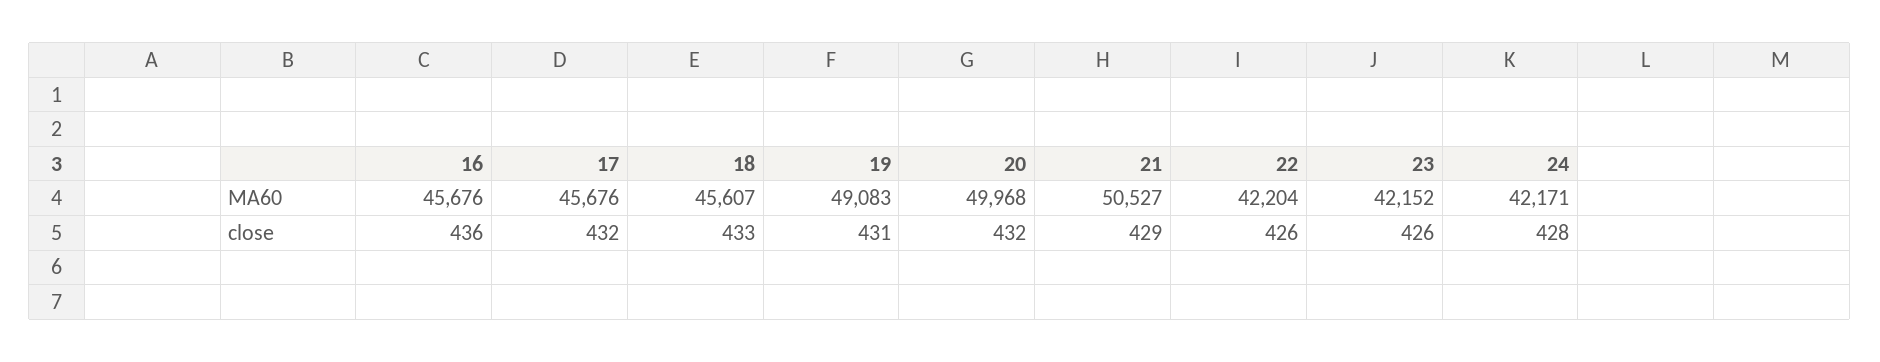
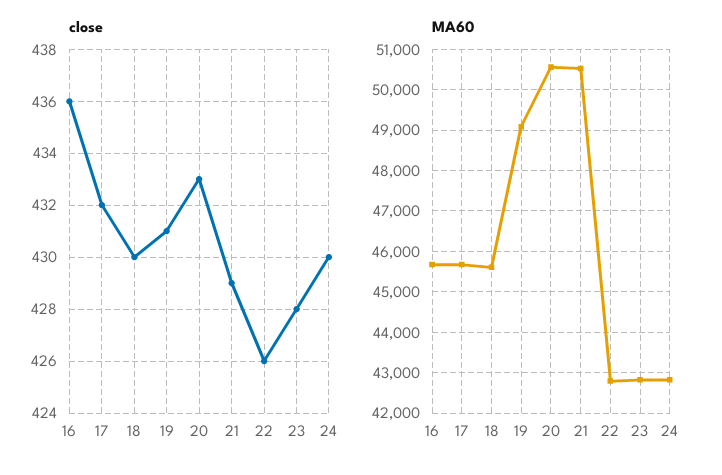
MA60, 20: 49968 -> 50600
MA60, 22: 42204 -> 42800
MA60, 23: 42152 -> 42800
MA60, 24: 42171 -> 42800
close, 18: 433 -> 430
close, 20: 432 -> 433
close, 23: 426 -> 428
close, 24: 428 -> 430

